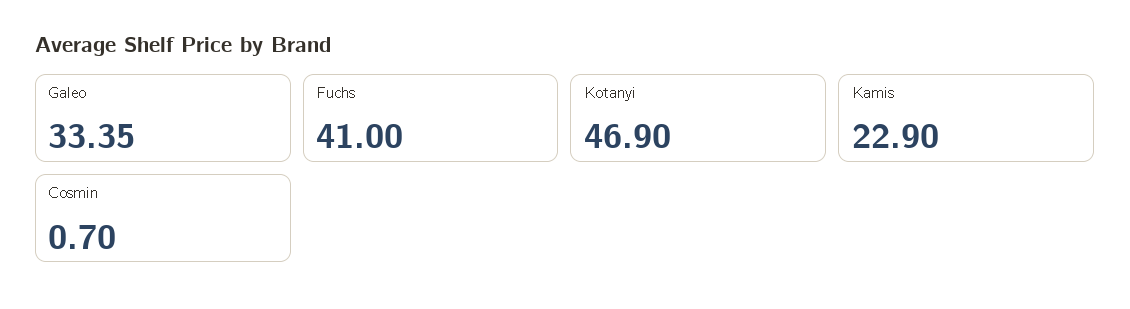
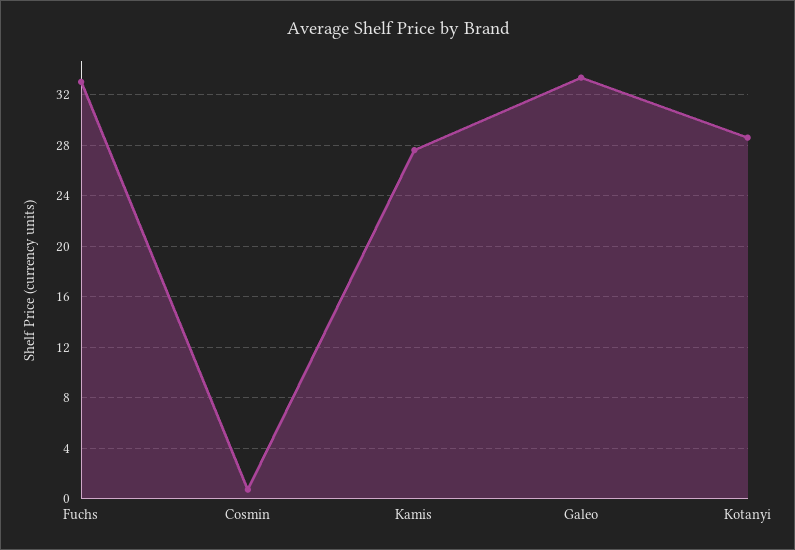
Fuchs: 41 -> 33
Kotanyi: 46.9 -> 28.5
Kamis: 22.9 -> 27.5

